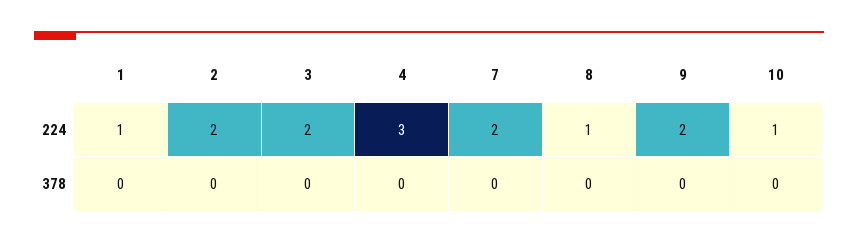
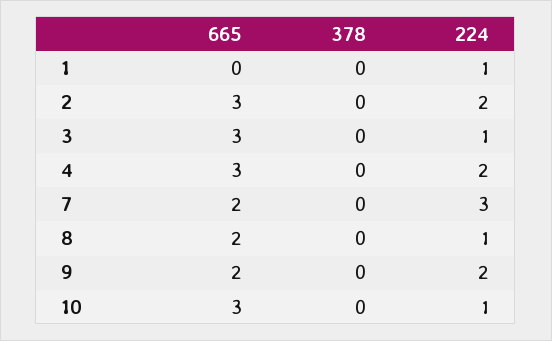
3, 224: 2 -> 1
4, 224: 3 -> 2
7, 224: 2 -> 3
1, 665: none -> 0
2, 665: none -> 3
3, 665: none -> 3
4, 665: none -> 3
7, 665: none -> 2
8, 665: none -> 2
9, 665: none -> 2
10, 665: none -> 3

